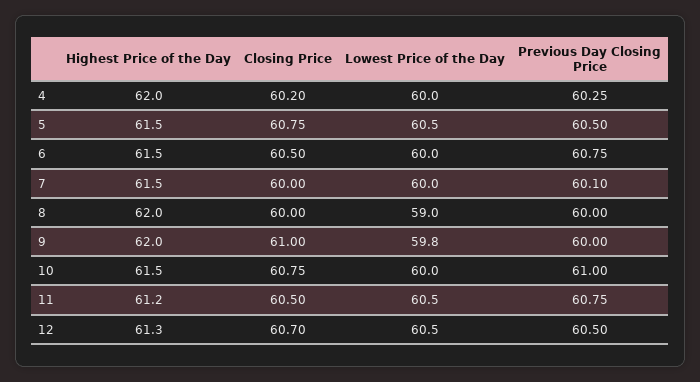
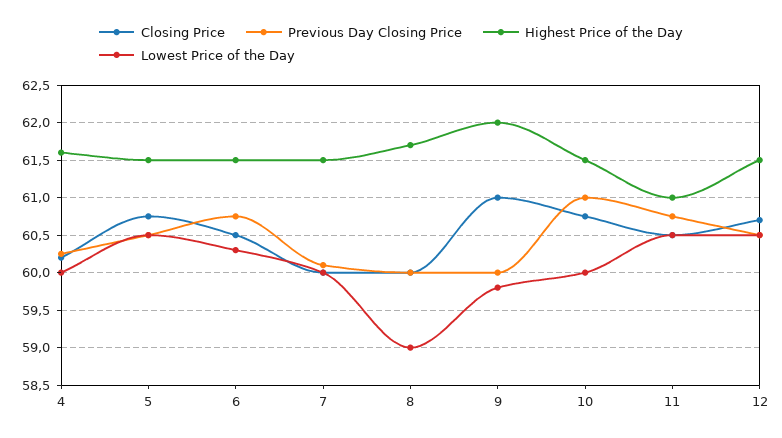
Highest Price of the Day, 4: 62 -> 61.6
Lowest Price of the Day, 6: 60 -> 60.3
Highest Price of the Day, 8: 62 -> 61.7
Highest Price of the Day, 11: 61.2 -> 61
Highest Price of the Day, 12: 61.3 -> 61.5

